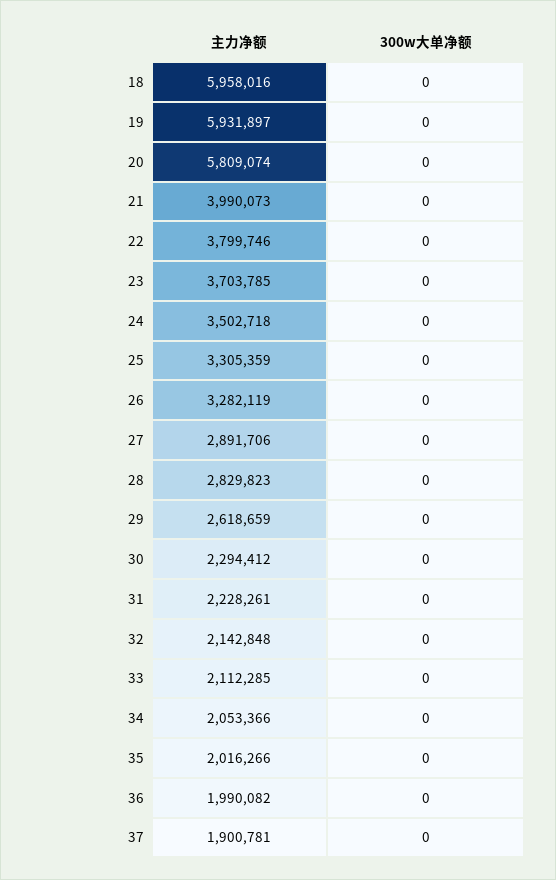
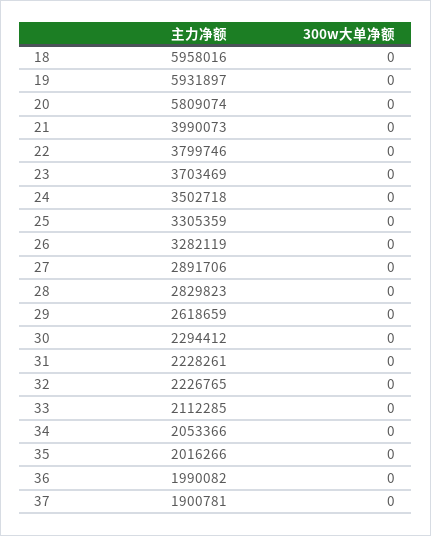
主力净额, 23: 3703785 -> 3703469
主力净额, 32: 2142848 -> 2226765

